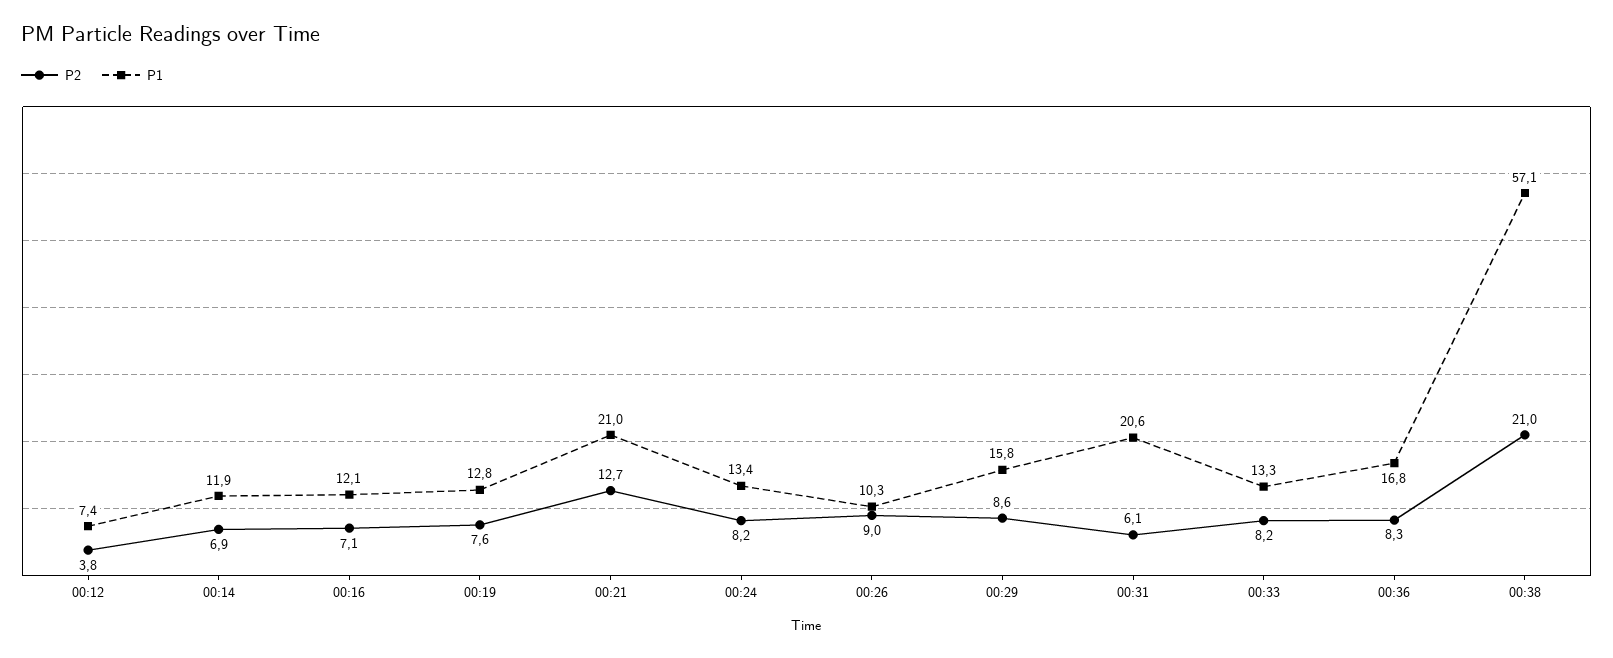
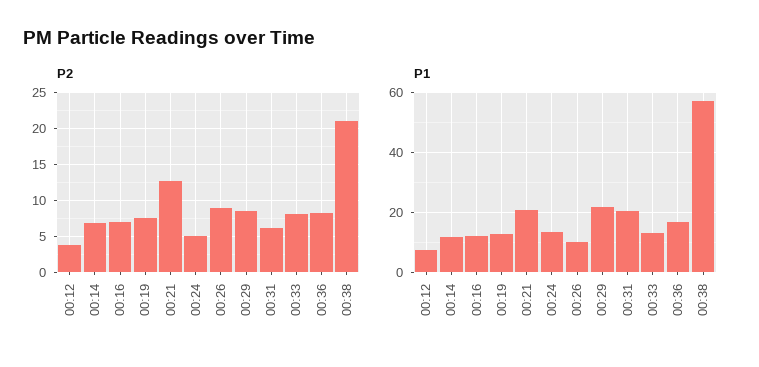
P2, 00:24: 8.2 -> 5
P1, 00:29: 15.8 -> 22

